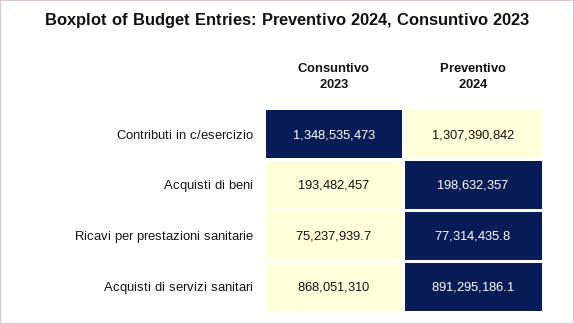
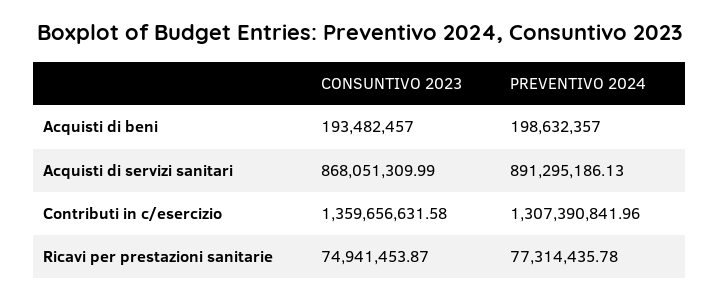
Consuntivo 2023, Contributi in c/esercizio: 1348535473 -> 1359656631.58
Consuntivo 2023, Ricavi per prestazioni sanitarie: 75237939.7 -> 74941453.87

